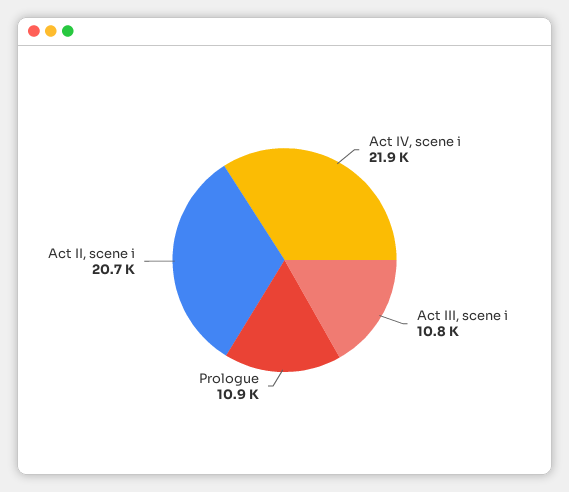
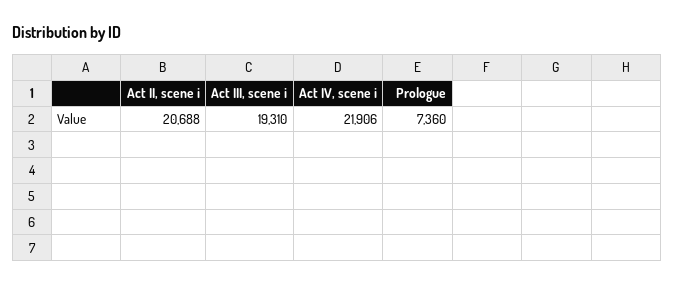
Act III, scene i: 10800 -> 19310
Prologue: 10900 -> 7360

